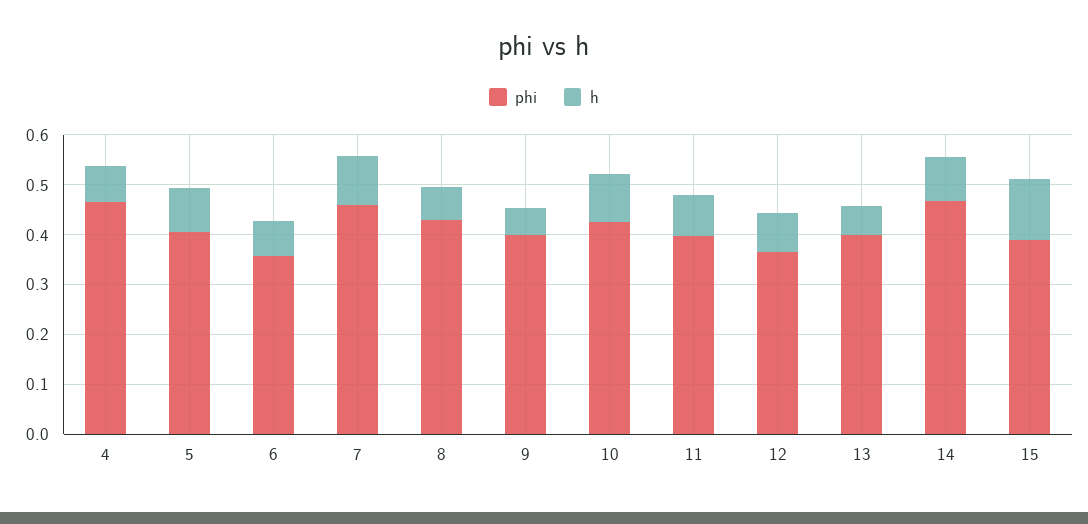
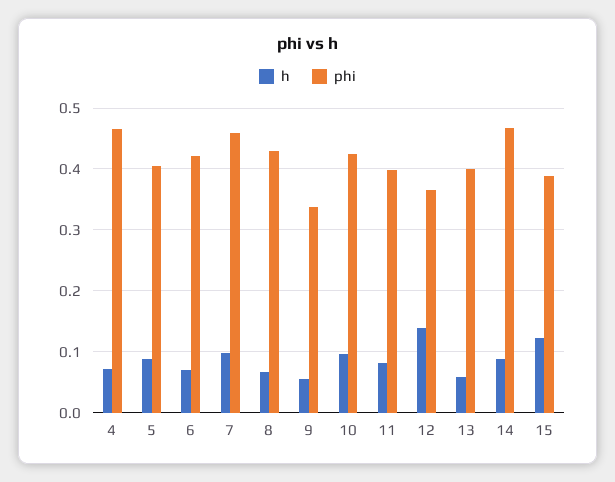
phi, 6: 0.36 -> 0.42
phi, 9: 0.4 -> 0.34
h, 12: 0.08 -> 0.14

